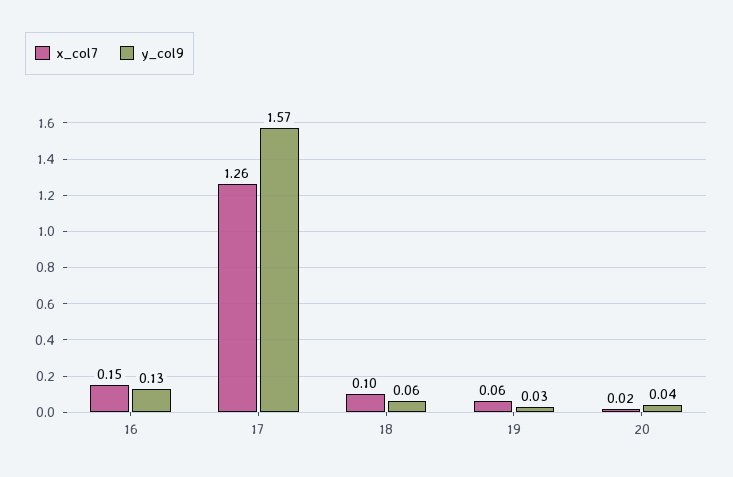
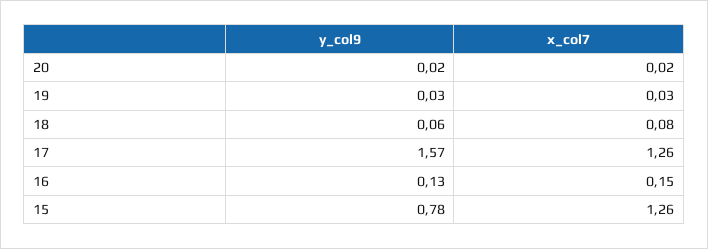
x_col7, 18: 0.1 -> 0.08
x_col7, 19: 0.06 -> 0.03
y_col9, 20: 0.04 -> 0.02
y_col9, 15: none -> 0.78
x_col7, 15: none -> 1.26

